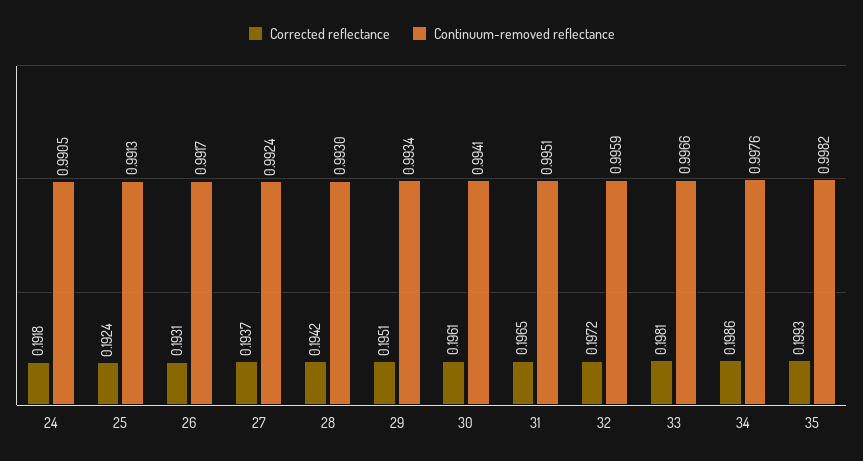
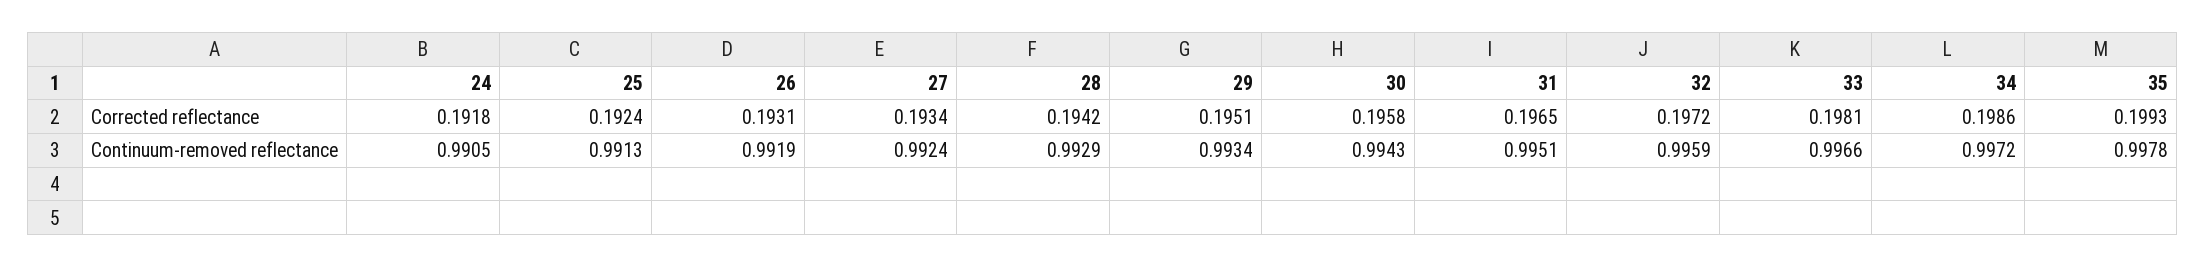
Continuum-removed reflectance, 26: 0.9917 -> 0.9919
Corrected reflectance, 27: 0.1937 -> 0.1934
Continuum-removed reflectance, 28: 0.993 -> 0.9929
Corrected reflectance, 30: 0.1961 -> 0.1958
Continuum-removed reflectance, 30: 0.9941 -> 0.9943
Continuum-removed reflectance, 34: 0.9976 -> 0.9972
Continuum-removed reflectance, 35: 0.9982 -> 0.9978

